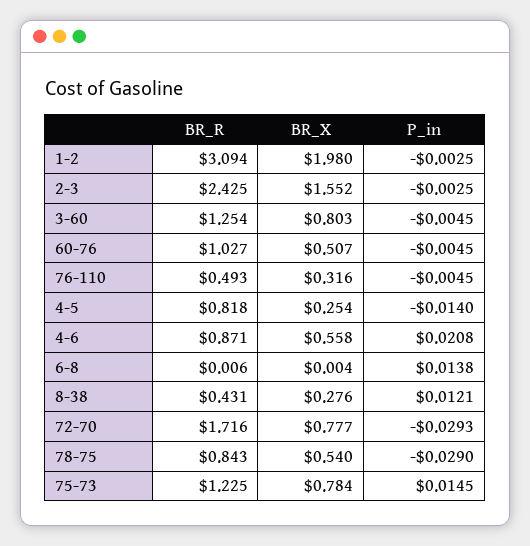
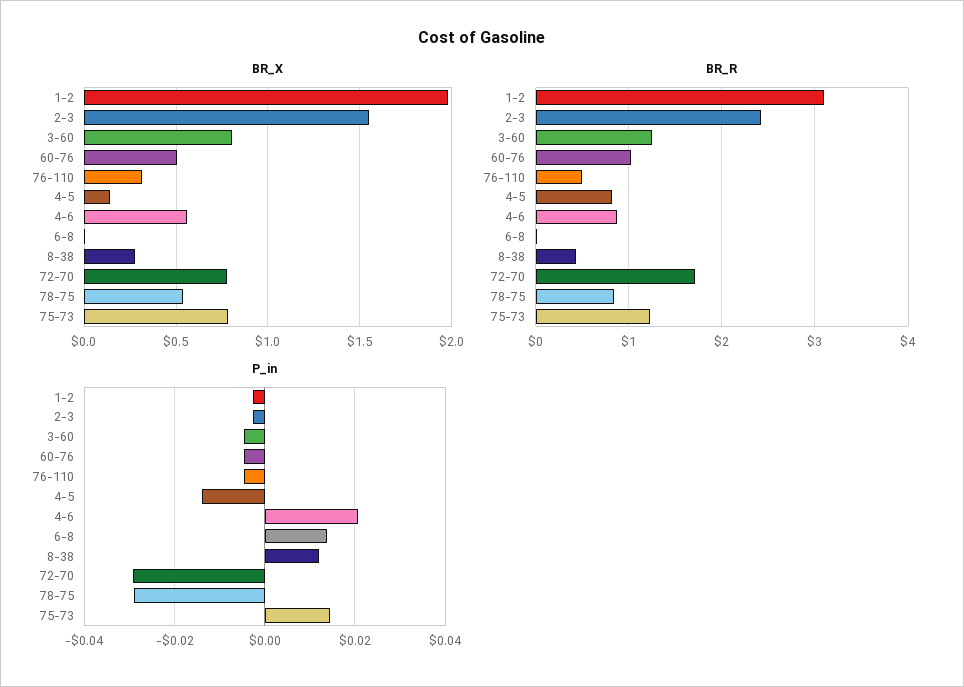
BR_X, 4-5: 0.254 -> 0.15

